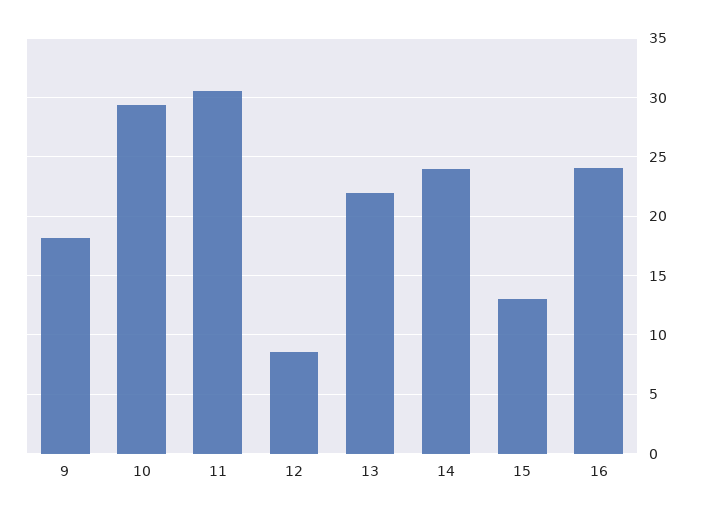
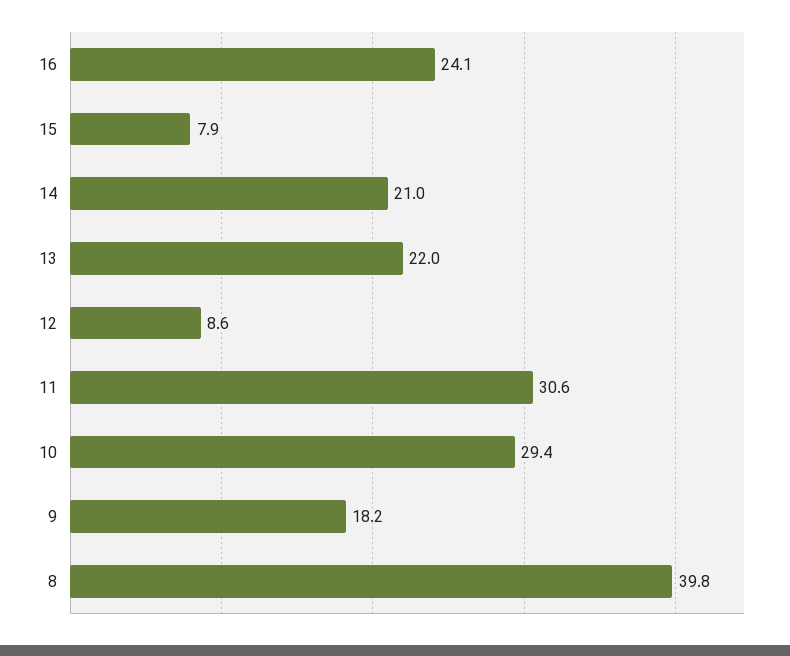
14: 24 -> 21
15: 13 -> 7.9
8: none -> 39.8

